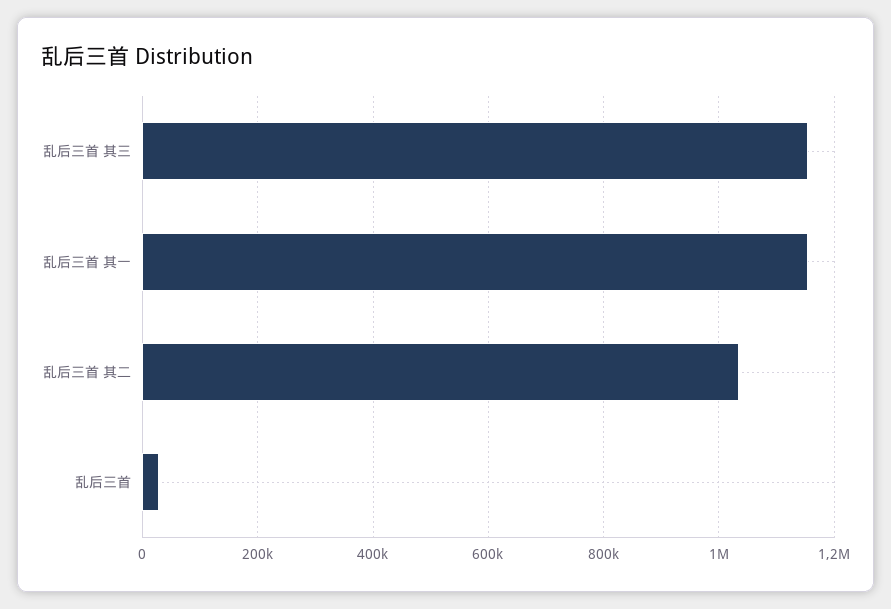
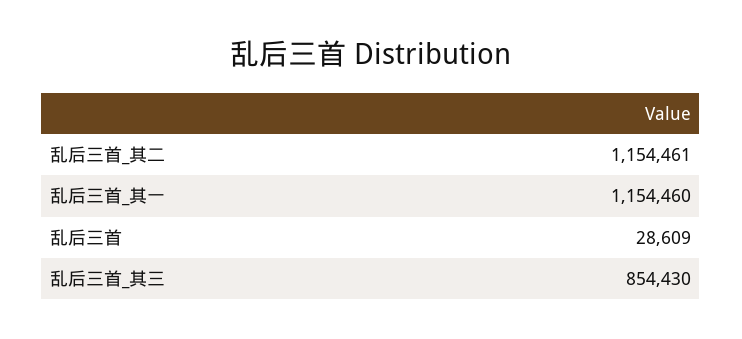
乱后三首 其三: 1160000 -> 854430
乱后三首 其二: 1040000 -> 1154461

